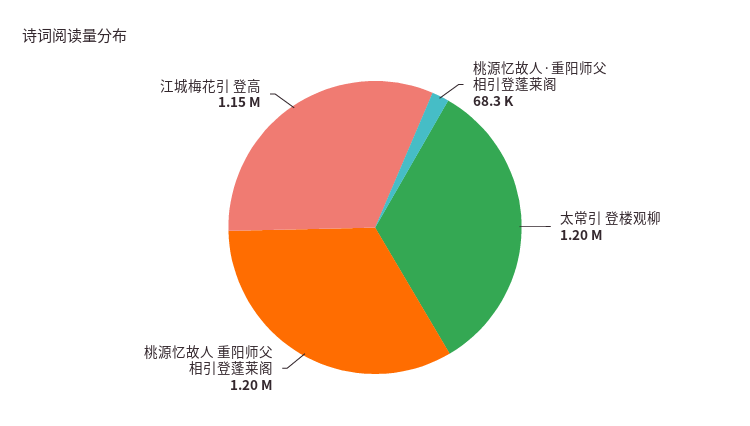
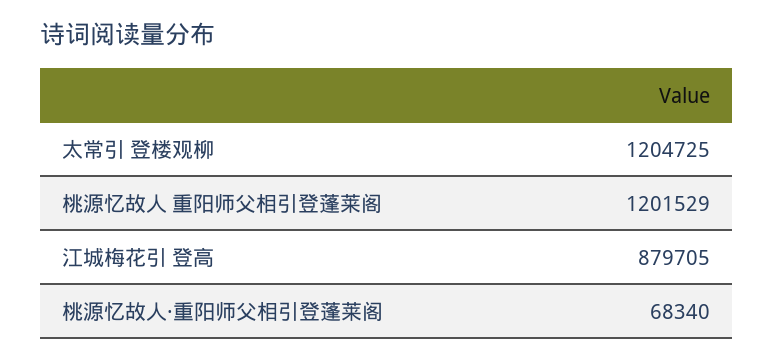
江城梅花引 登高: 1150000 -> 879705

